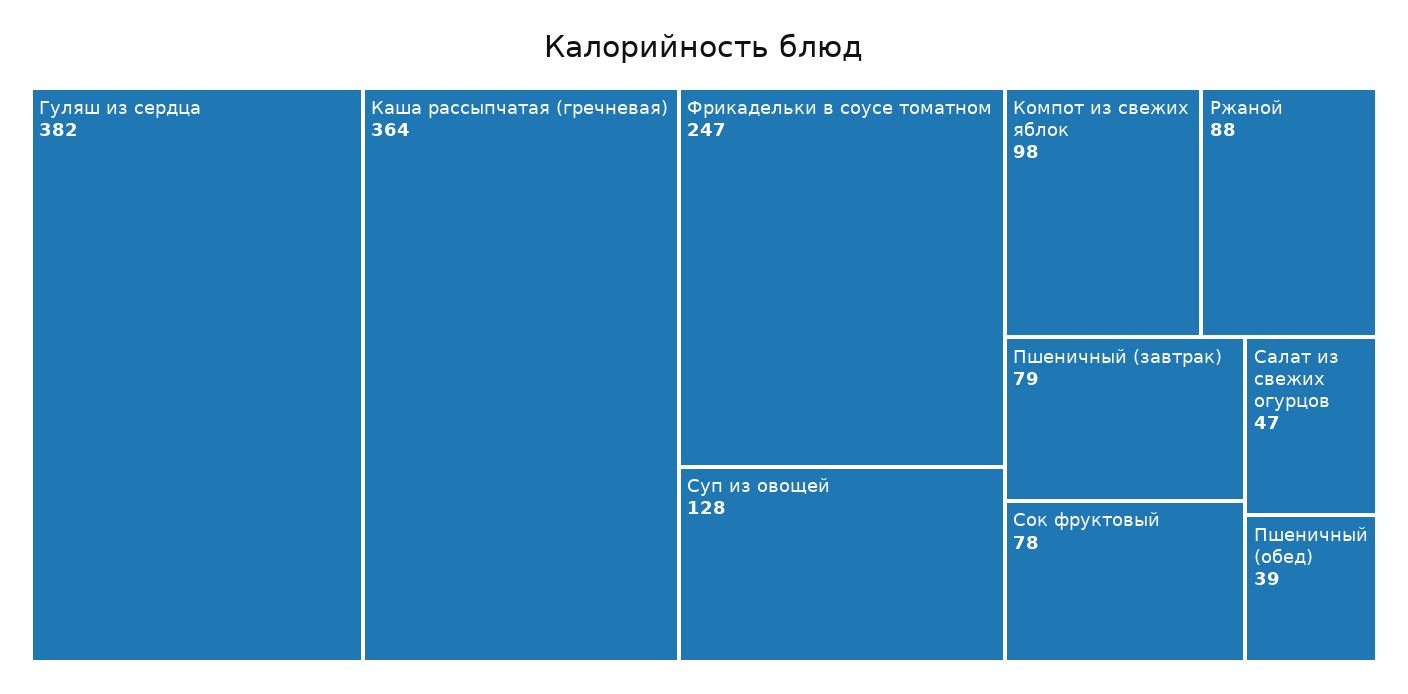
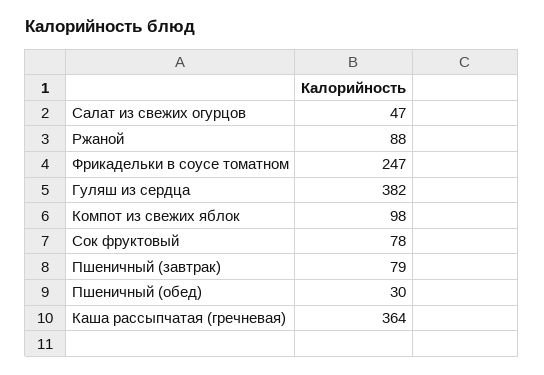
Суп из овощей: 128 -> none
Пшеничный (обед): 39 -> 30

